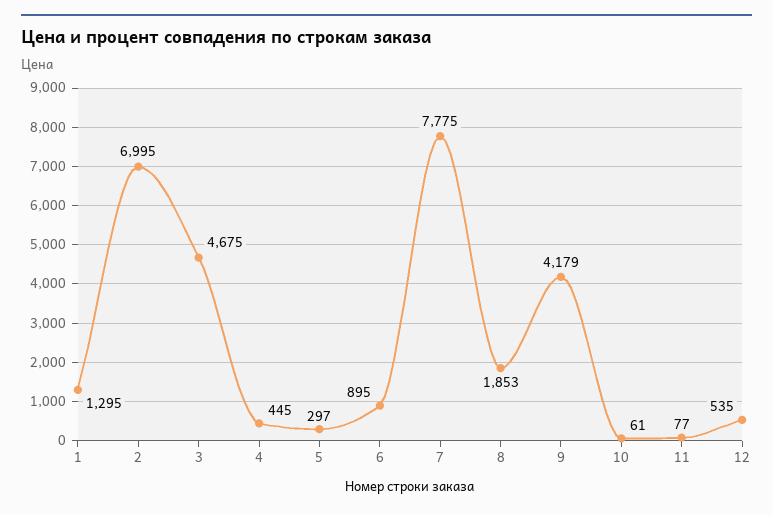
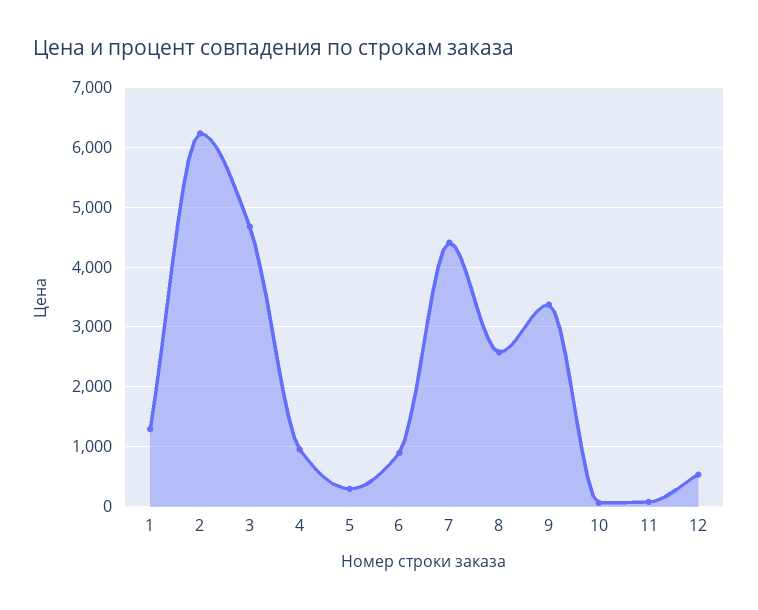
2: 6995 -> 6200
4: 445 -> 1000
7: 7775 -> 4400
8: 1853 -> 2600
9: 4179 -> 3400

